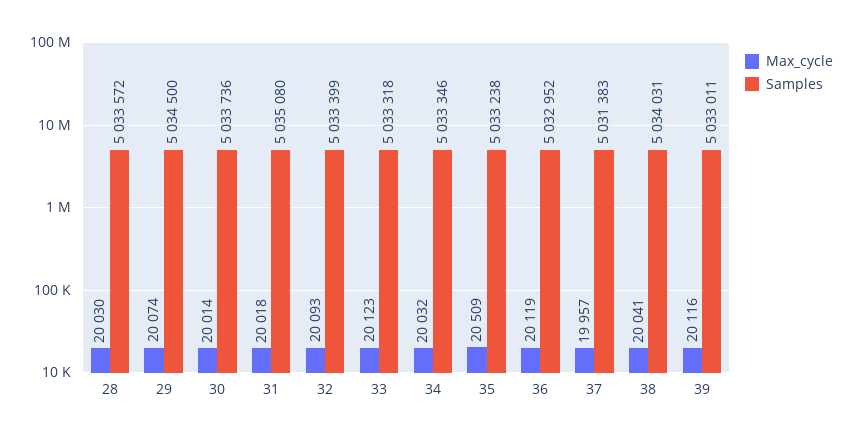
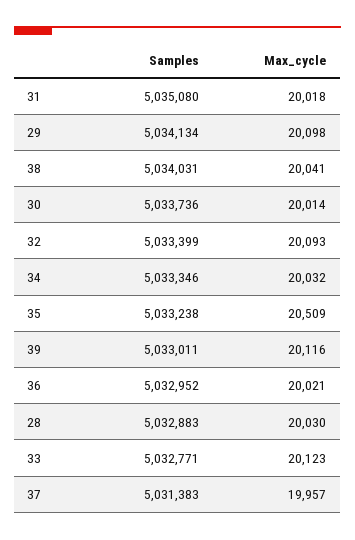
Samples, 28: 5033572 -> 5032883
Max_cycle, 29: 20074 -> 20098
Samples, 29: 5034500 -> 5034134
Samples, 33: 5033318 -> 5032771
Max_cycle, 36: 20119 -> 20021

